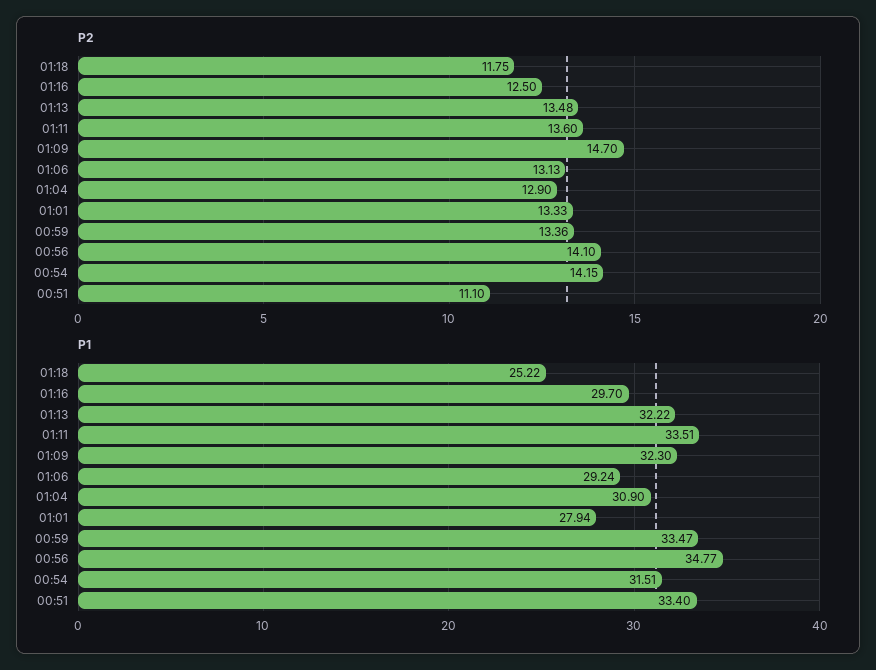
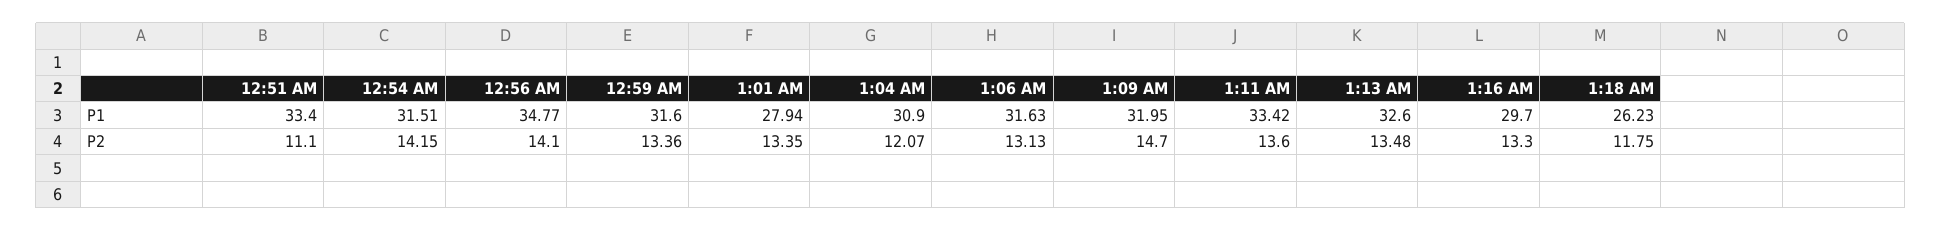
P2, 01:16: 12.5 -> 13.3
P2, 01:04: 12.9 -> 12.07
P2, 01:01: 13.33 -> 13.35
P1, 01:18: 25.22 -> 26.23
P1, 01:13: 32.22 -> 32.6
P1, 01:11: 33.51 -> 33.42
P1, 01:09: 32.3 -> 31.95
P1, 01:06: 29.24 -> 31.63
P1, 00:59: 33.47 -> 31.6

